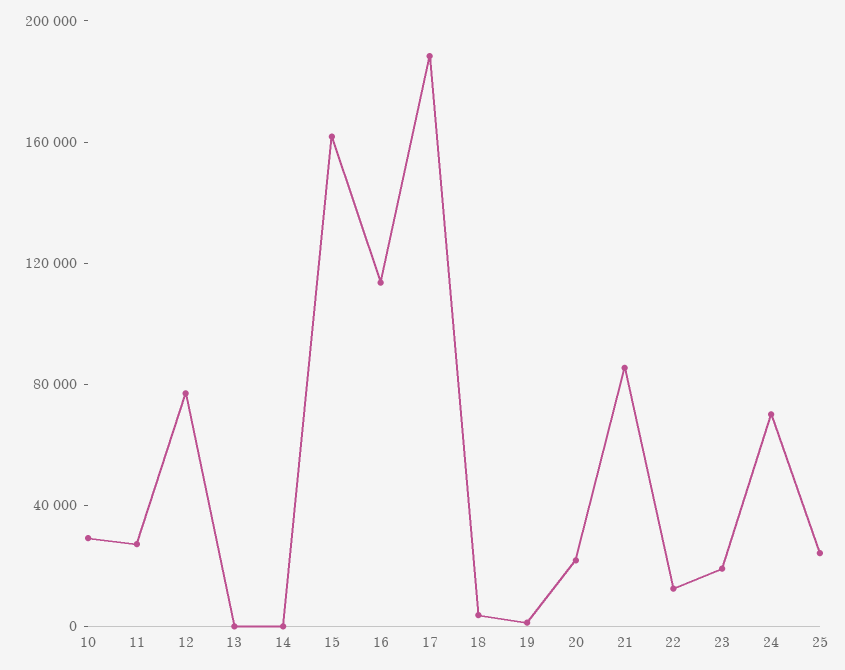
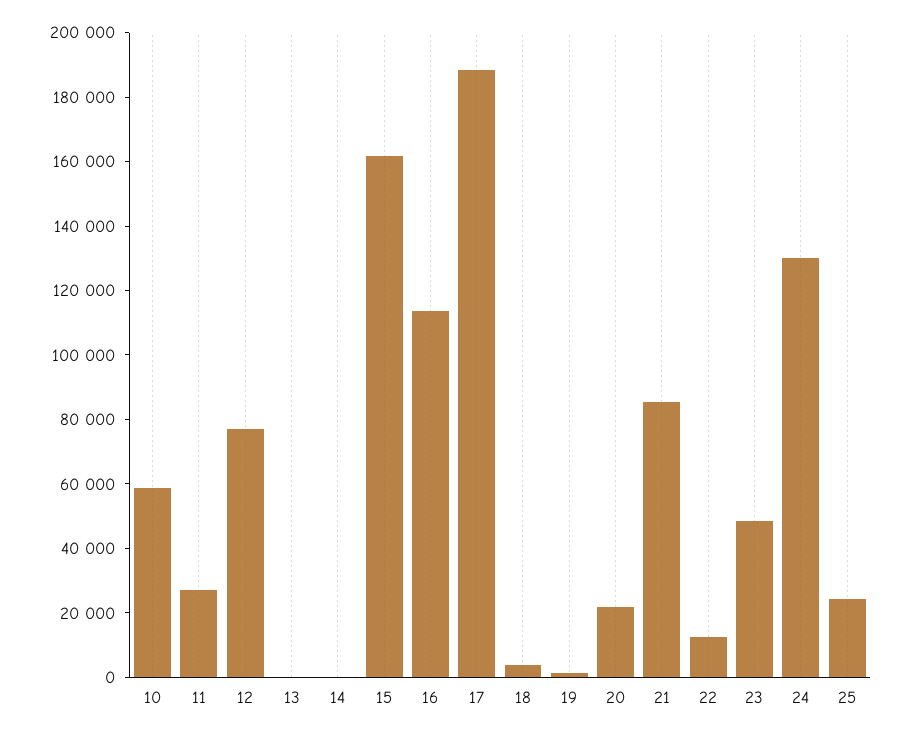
10: 30000 -> 60000
23: 20000 -> 50000
24: 70000 -> 130000

